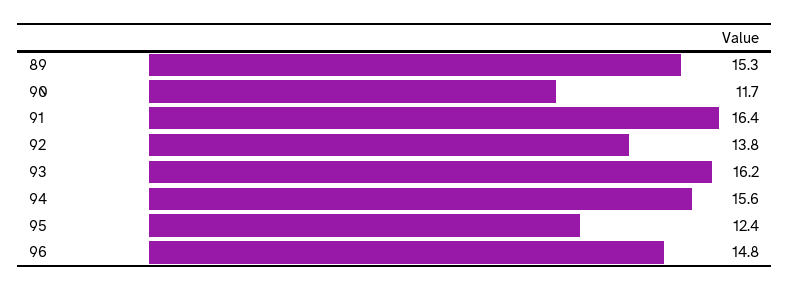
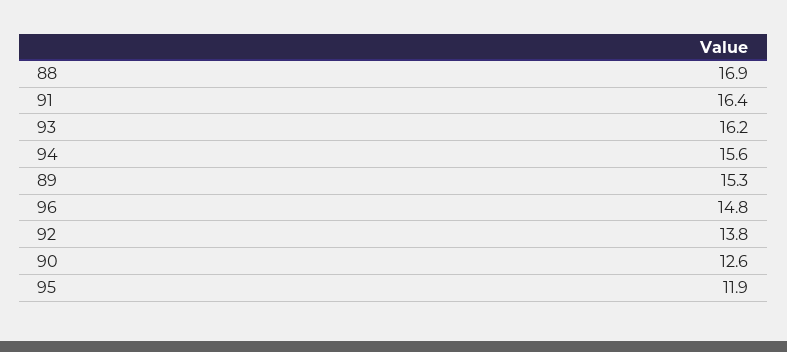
90: 11.7 -> 12.6
95: 12.4 -> 11.9
88: none -> 16.9

